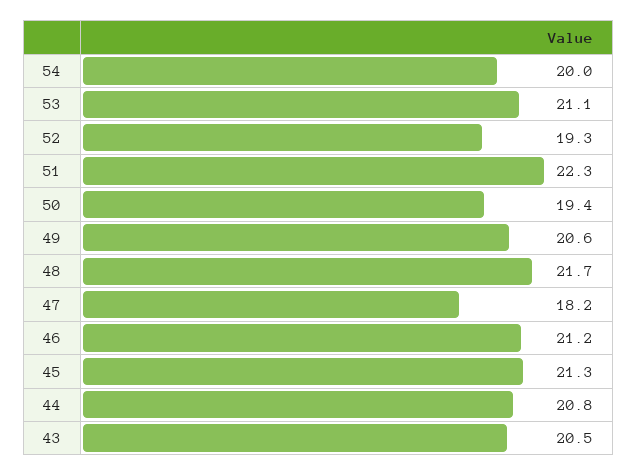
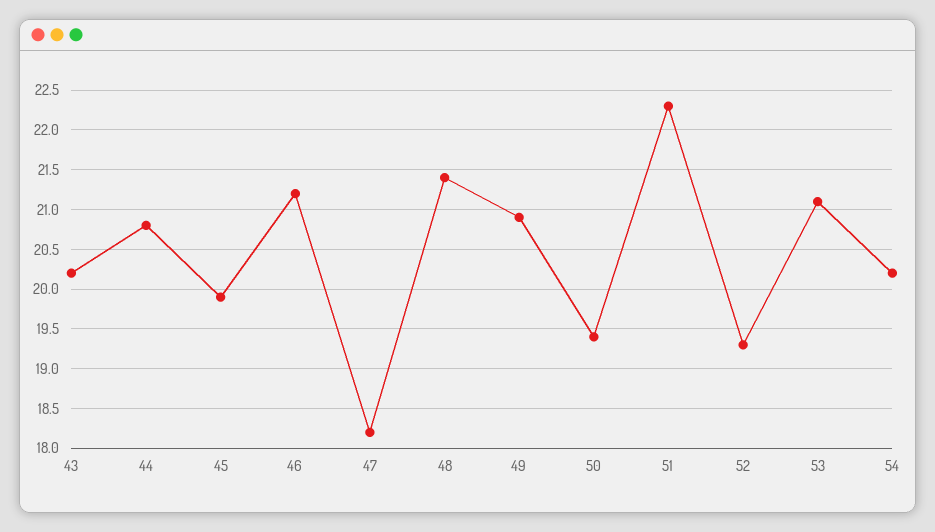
54: 20 -> 20.2
49: 20.6 -> 20.9
48: 21.7 -> 21.4
45: 21.3 -> 19.9
43: 20.5 -> 20.2

